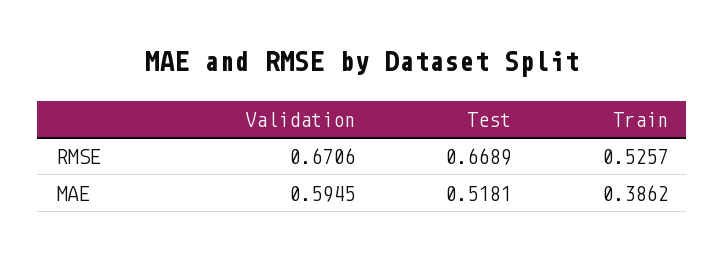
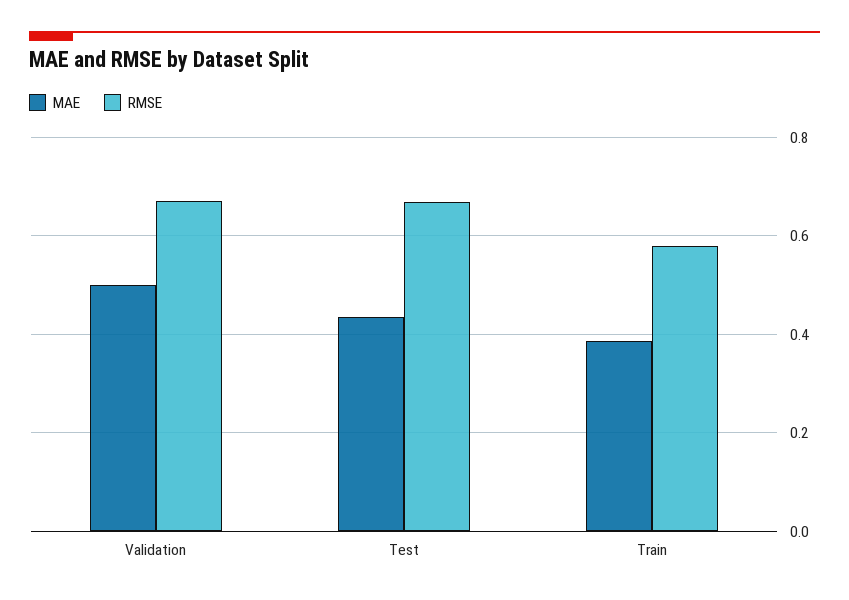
RMSE, Train: 0.5257 -> 0.58
MAE, Validation: 0.5945 -> 0.5
MAE, Test: 0.5181 -> 0.44

